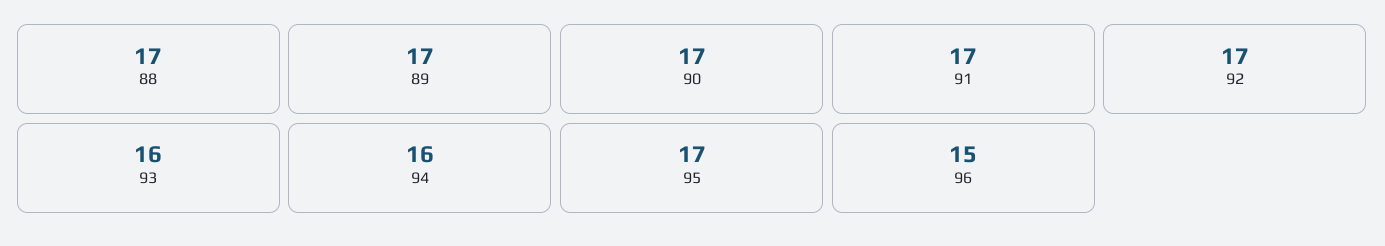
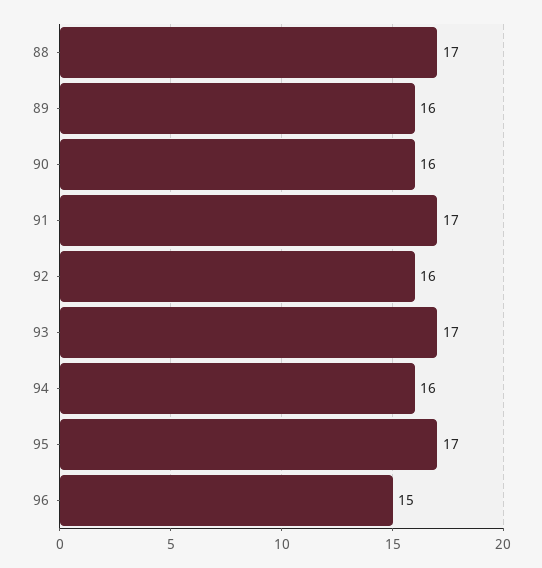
89: 17 -> 16
90: 17 -> 16
92: 17 -> 16
93: 16 -> 17

